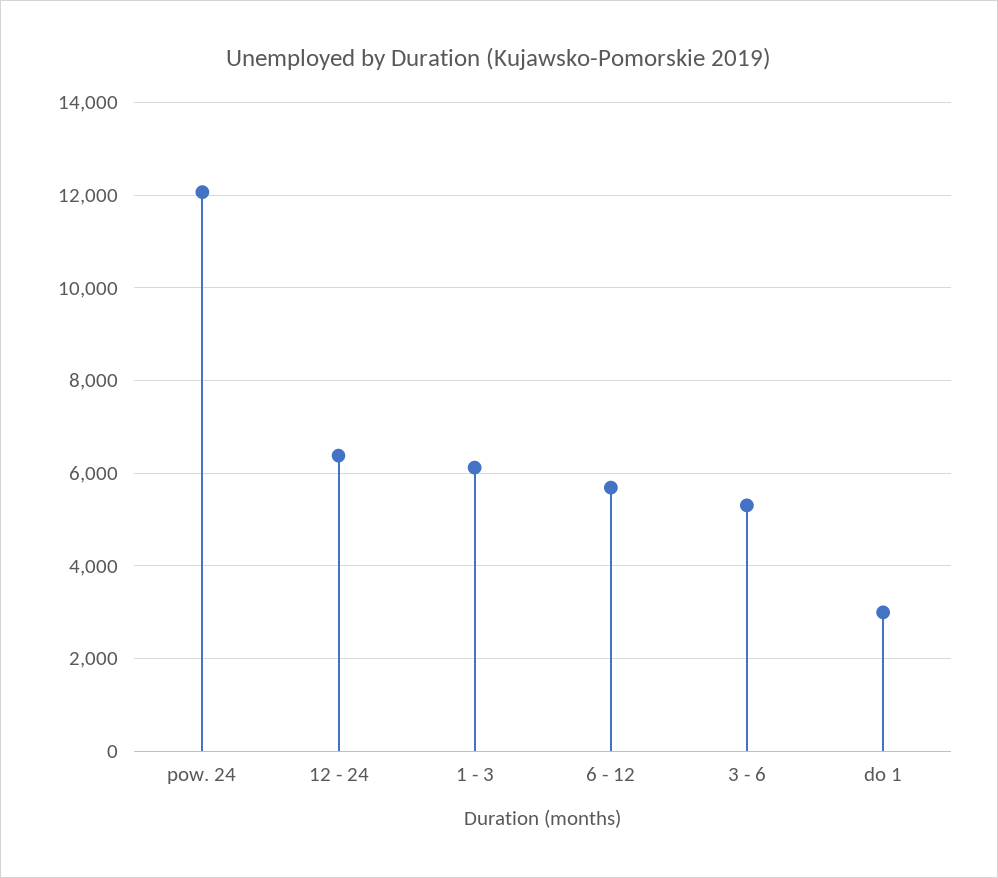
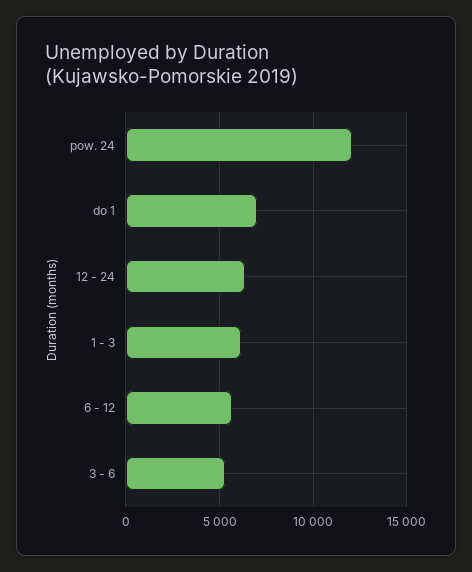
do 1: 3000 -> 7000

